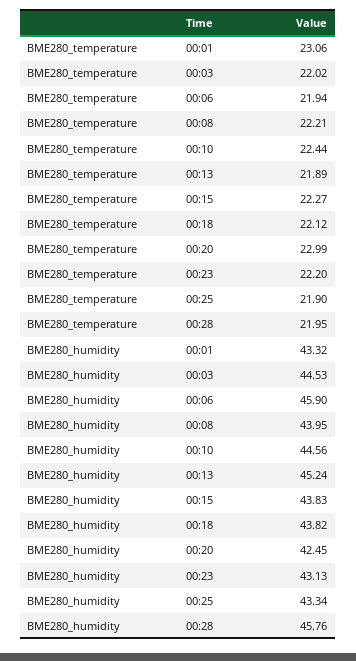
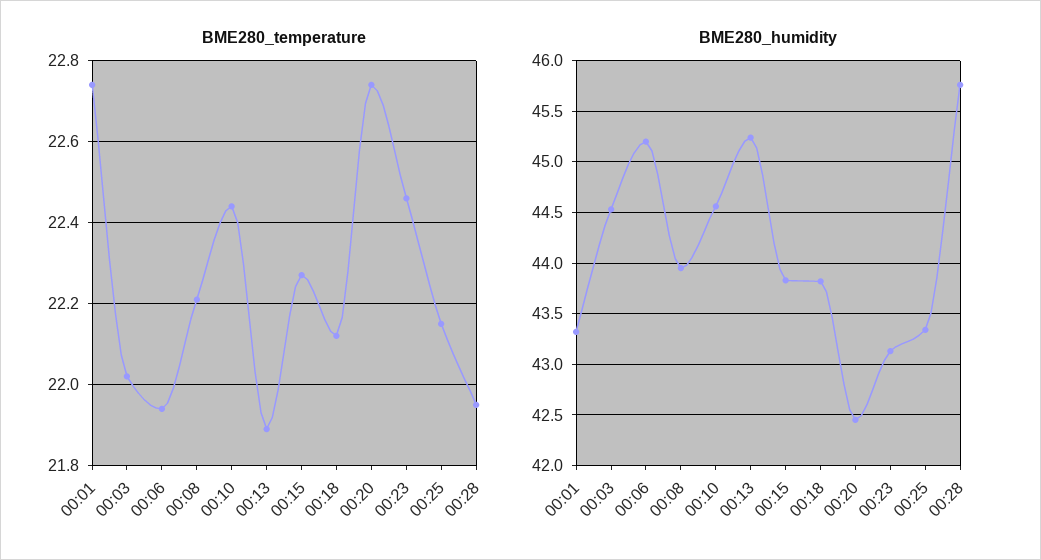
BME280_temperature, 00:01: 23.06 -> 22.75
BME280_temperature, 00:20: 22.99 -> 22.75
BME280_temperature, 00:23: 22.2 -> 22.45
BME280_temperature, 00:25: 21.9 -> 22.15
BME280_humidity, 00:06: 45.9 -> 45.2

